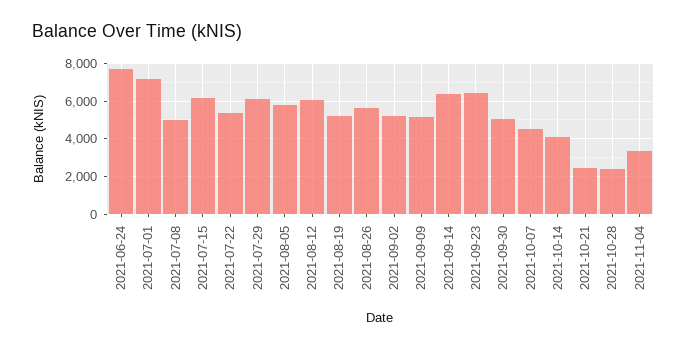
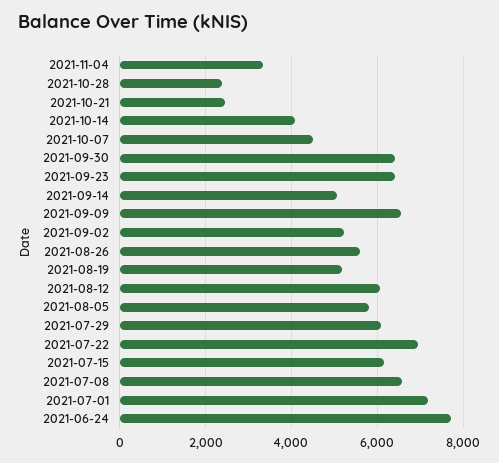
2021-07-08: 5000 -> 6600
2021-07-22: 5500 -> 7000
2021-09-09: 5000 -> 6600
2021-09-14: 6500 -> 5000
2021-09-30: 5000 -> 6400

